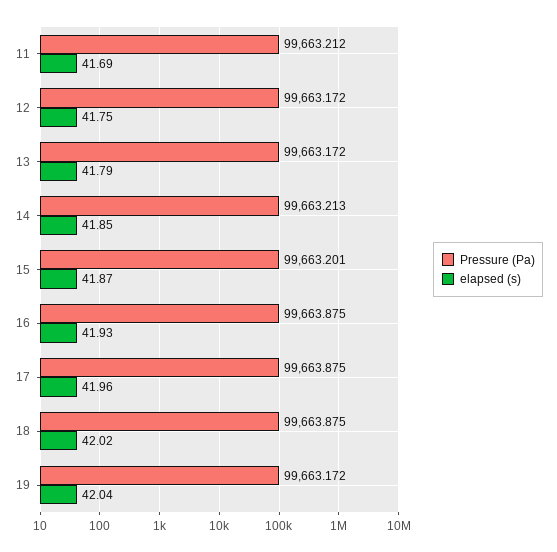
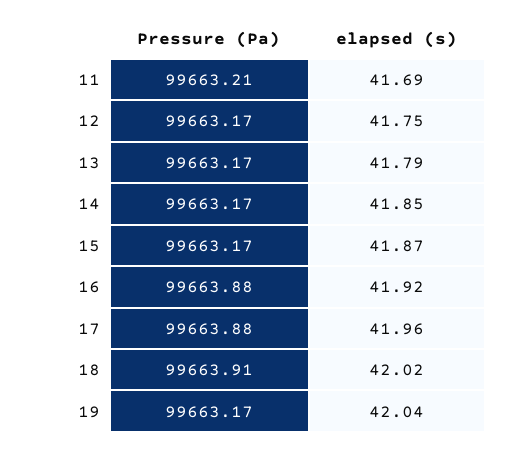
Pressure (Pa), 14: 99663.213 -> 99663.17
Pressure (Pa), 15: 99663.201 -> 99663.17
elapsed (s), 16: 41.93 -> 41.92
Pressure (Pa), 18: 99663.875 -> 99663.91

